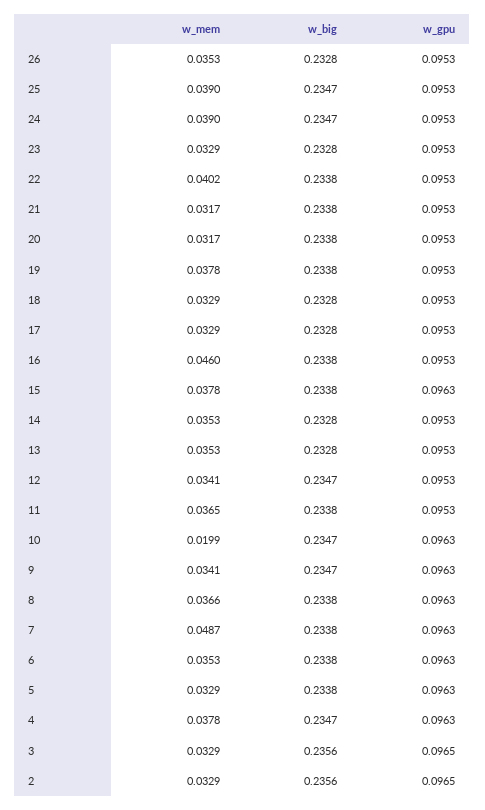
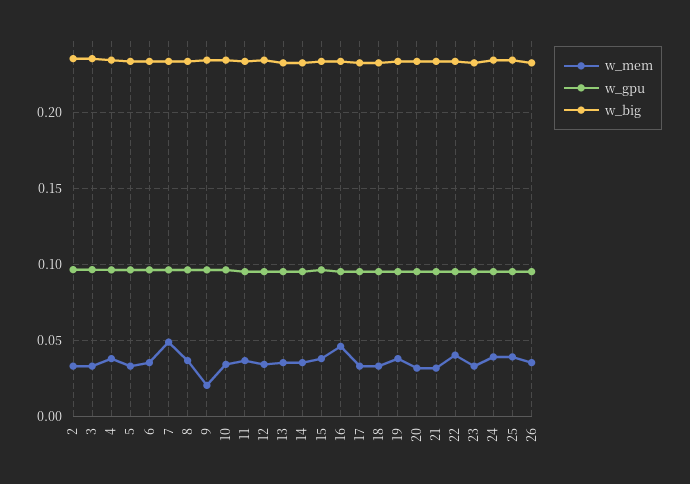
w_mem, 10: 0.0199 -> 0.035
w_mem, 9: 0.0341 -> 0.02

